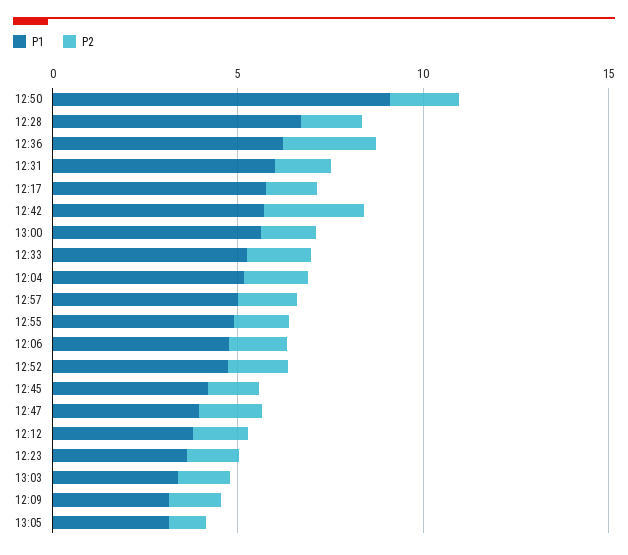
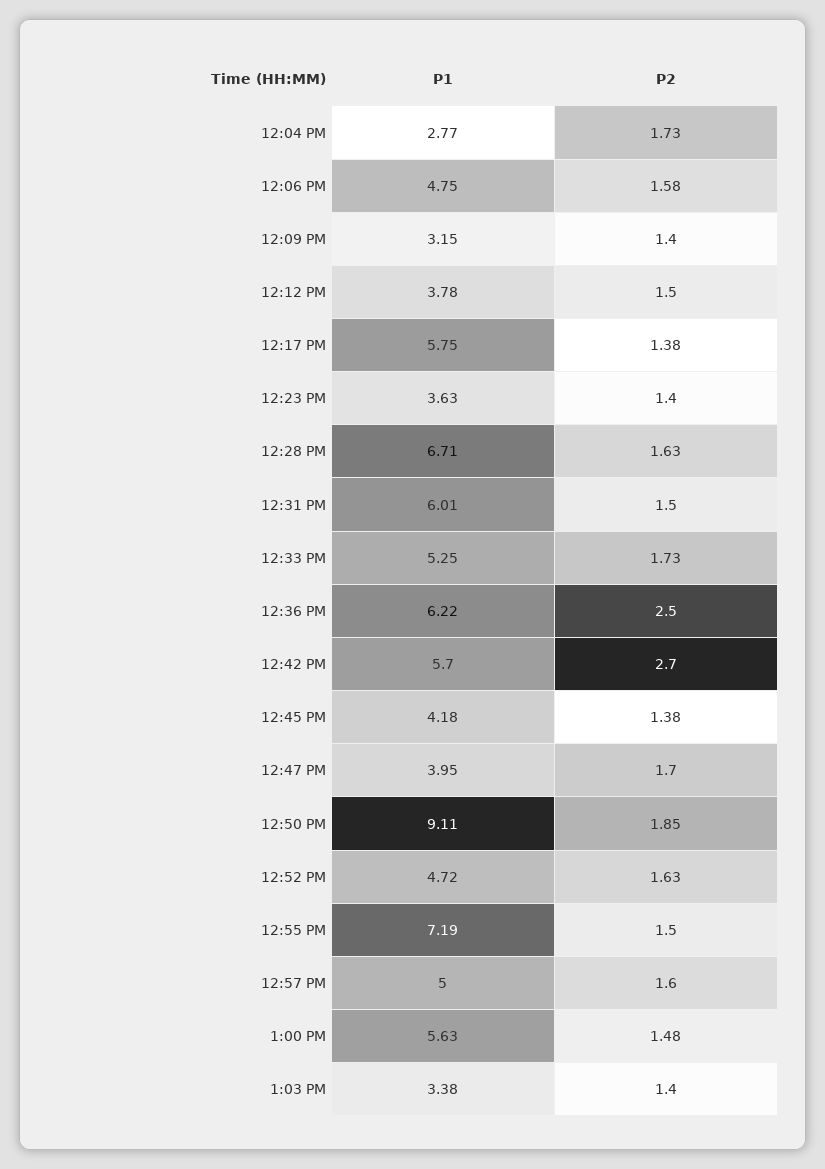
P1, 12:04: 5 -> 2.77
P1, 12:55: 5 -> 7.19
P1, 13:05: 3 -> none
P2, 13:05: 1 -> none

